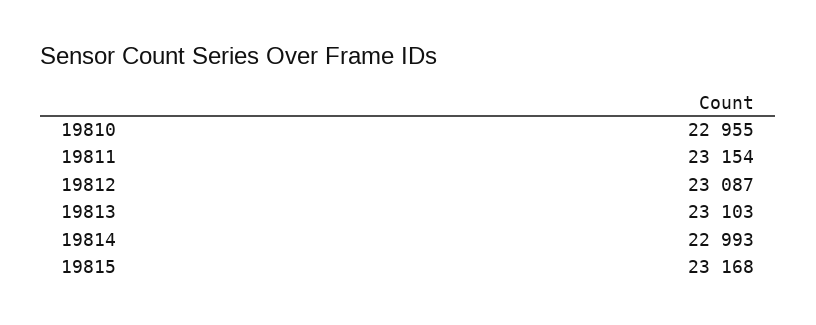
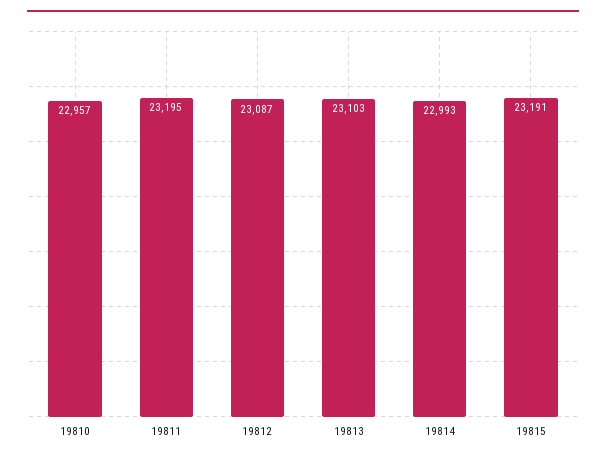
19810: 22955 -> 22957
19811: 23154 -> 23195
19815: 23168 -> 23191

